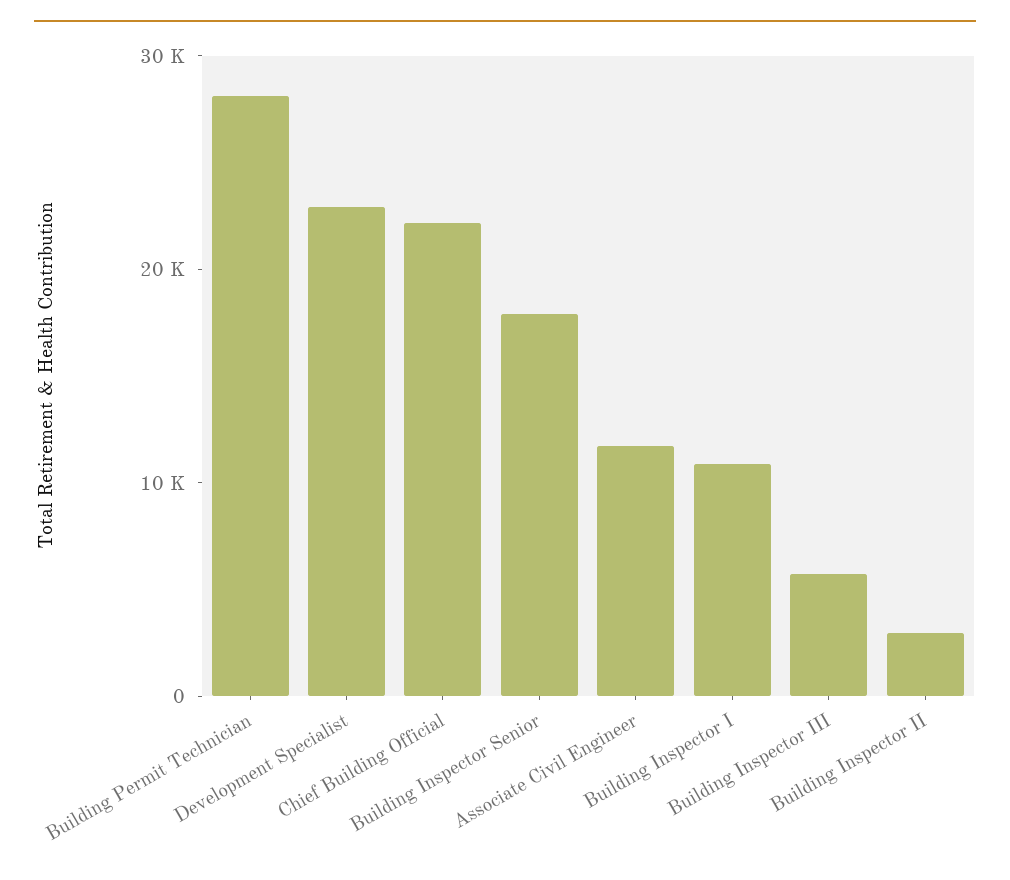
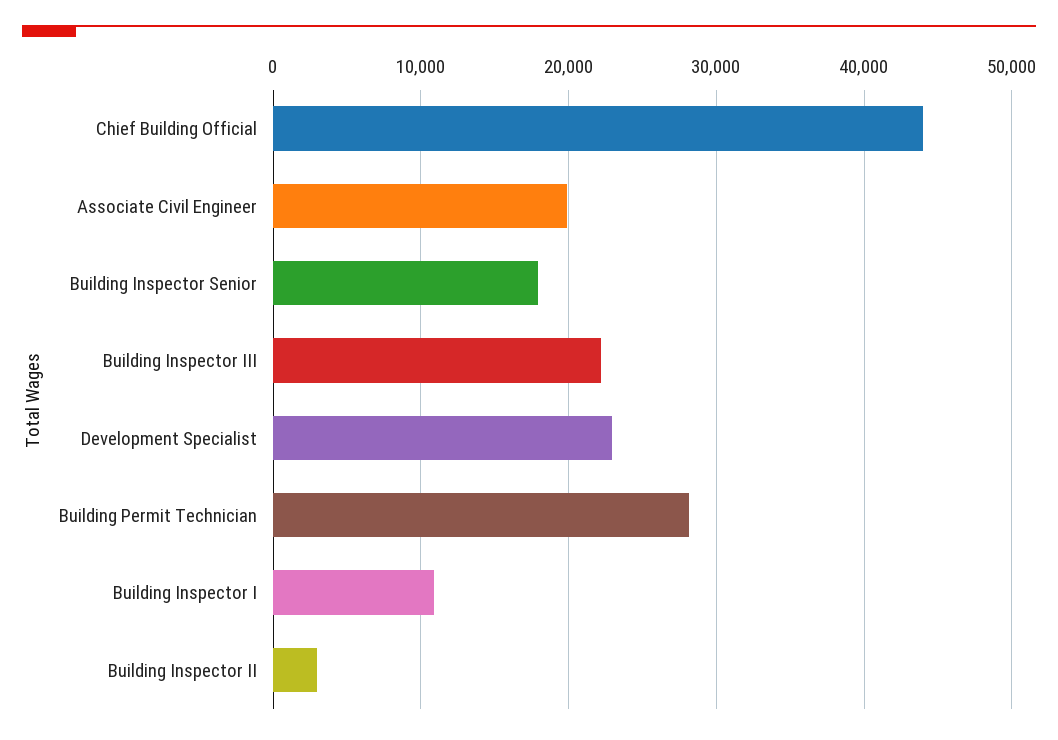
Chief Building Official: 22000 -> 44000
Associate Civil Engineer: 12000 -> 20000
Building Inspector III: 6000 -> 22000

